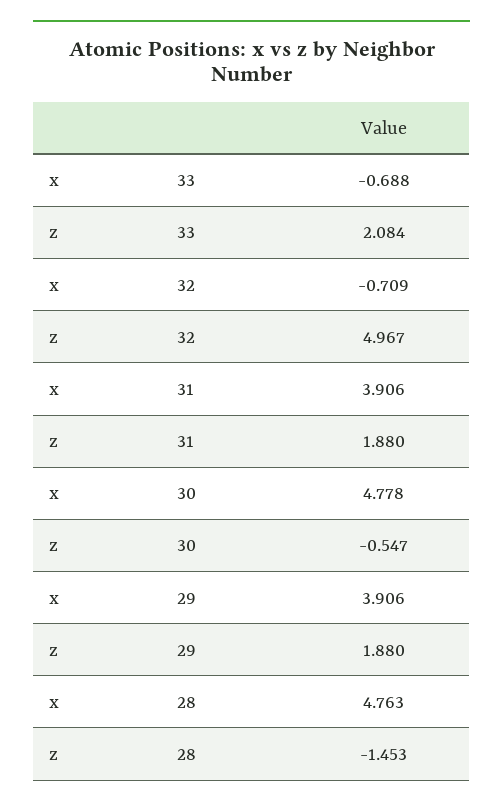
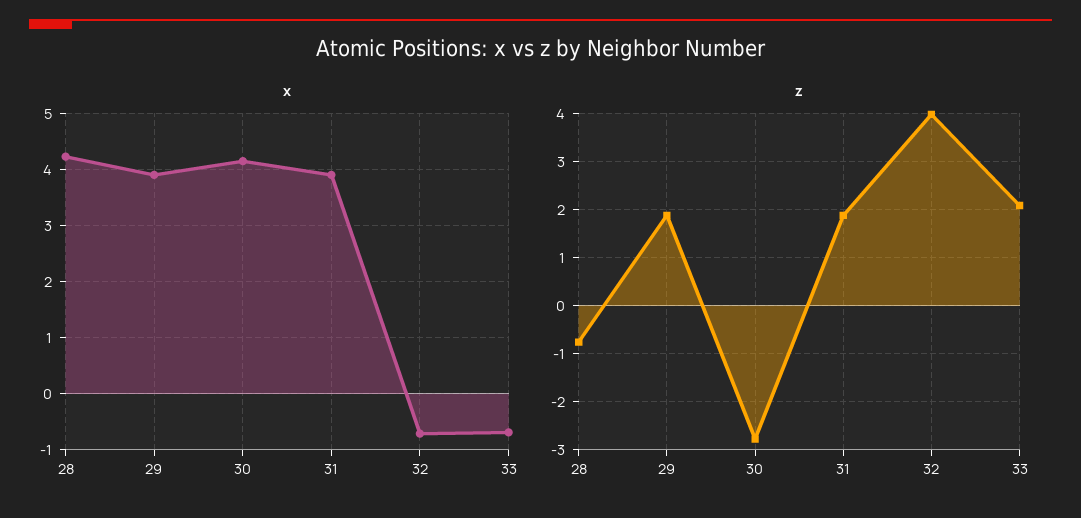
z, 32: 4.967 -> 4
x, 30: 4.778 -> 4.2
z, 30: -0.547 -> -2.8
x, 28: 4.763 -> 4.2
z, 28: -1.453 -> -0.8

